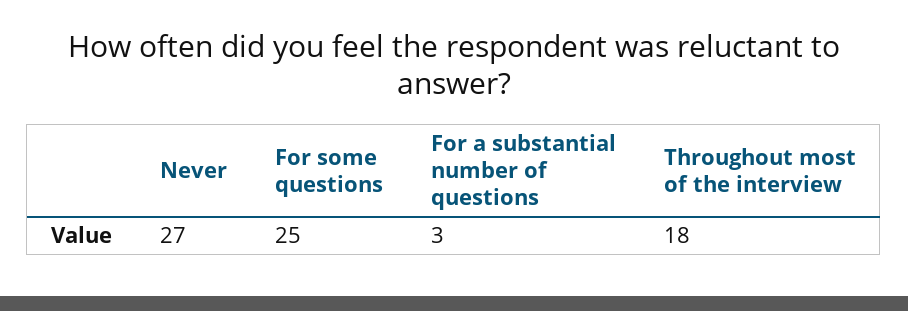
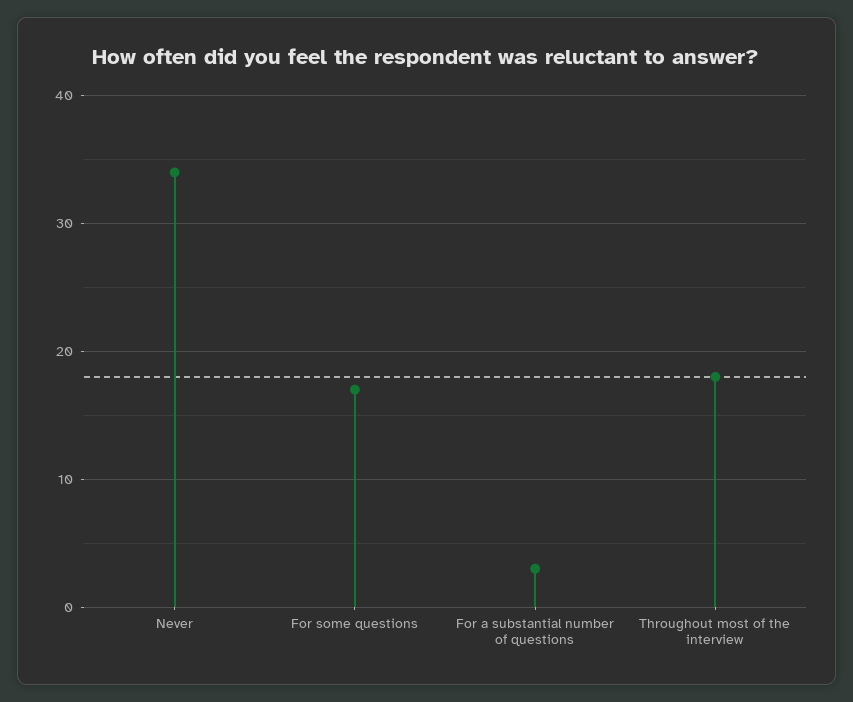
Never: 27 -> 34
For some questions: 25 -> 17

